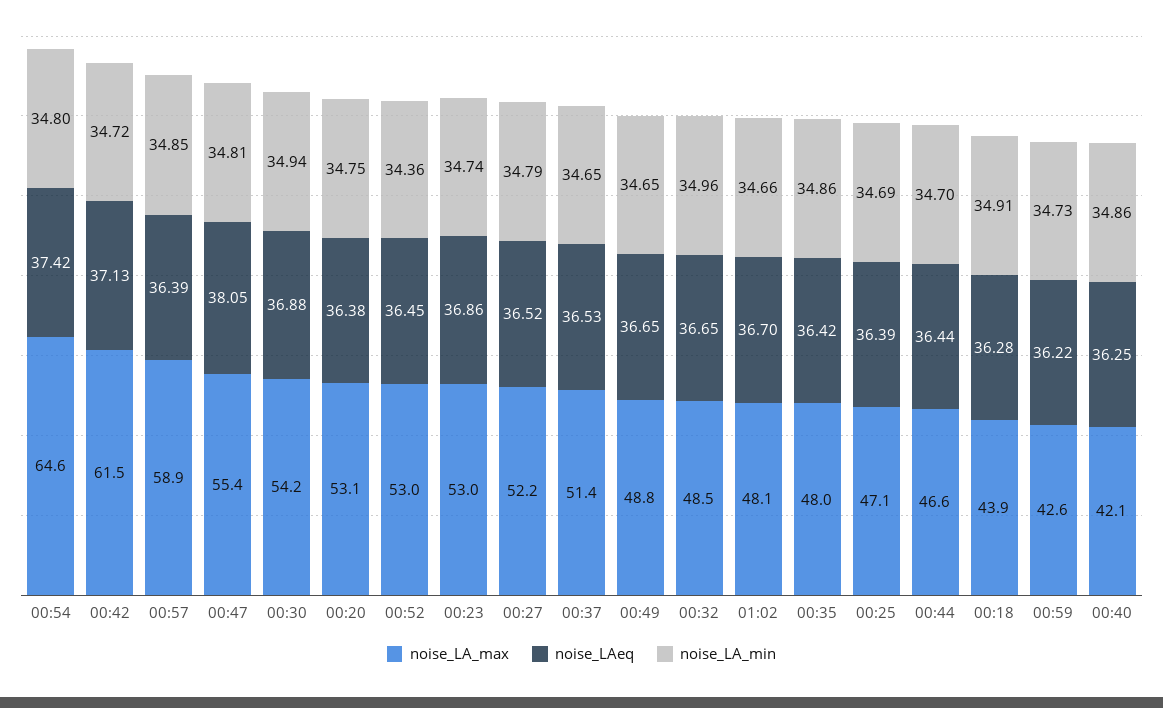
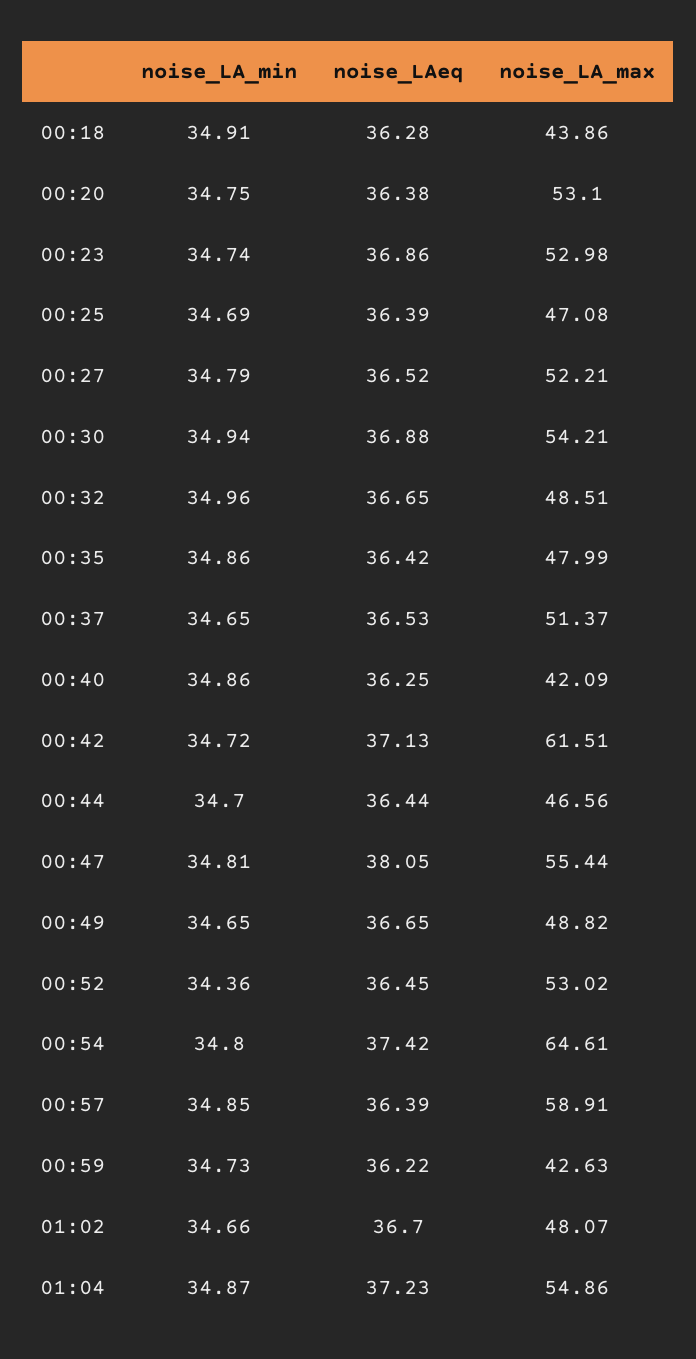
noise_LA_min, 01:04: none -> 34.87
noise_LAeq, 01:04: none -> 37.23
noise_LA_max, 01:04: none -> 54.86

